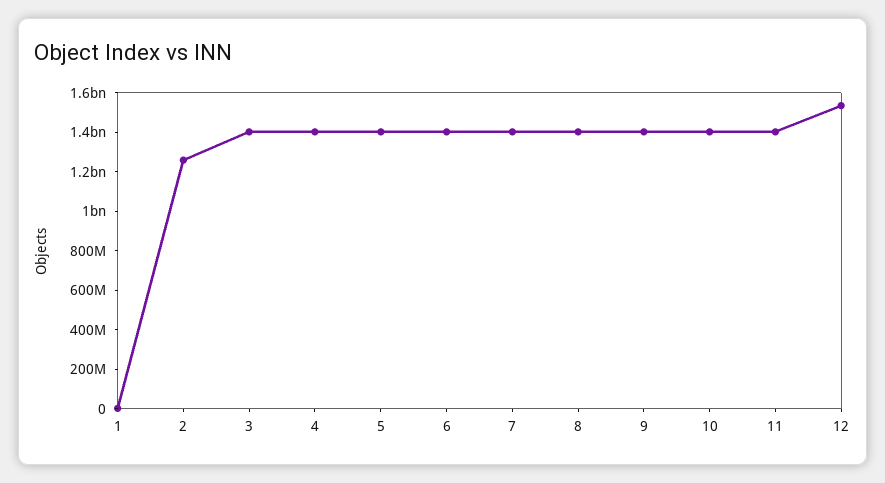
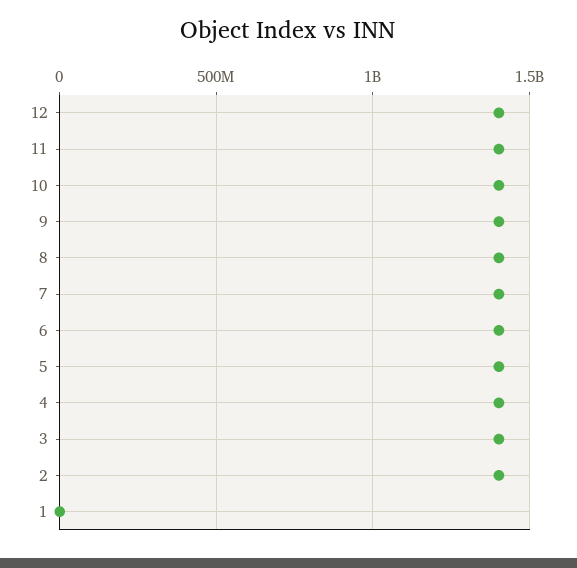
2: 1250000000 -> 1400000000
12: 1550000000 -> 1400000000

